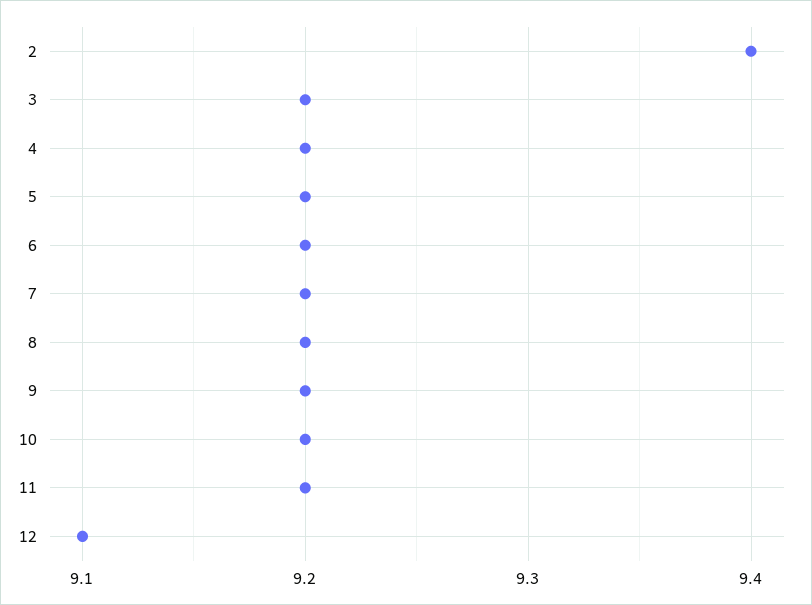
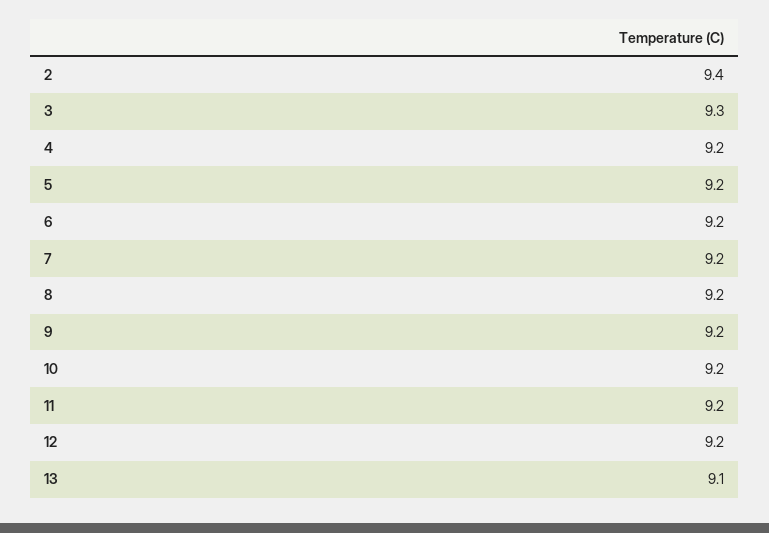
3: 9.2 -> 9.3
12: 9.1 -> 9.2
13: none -> 9.1

